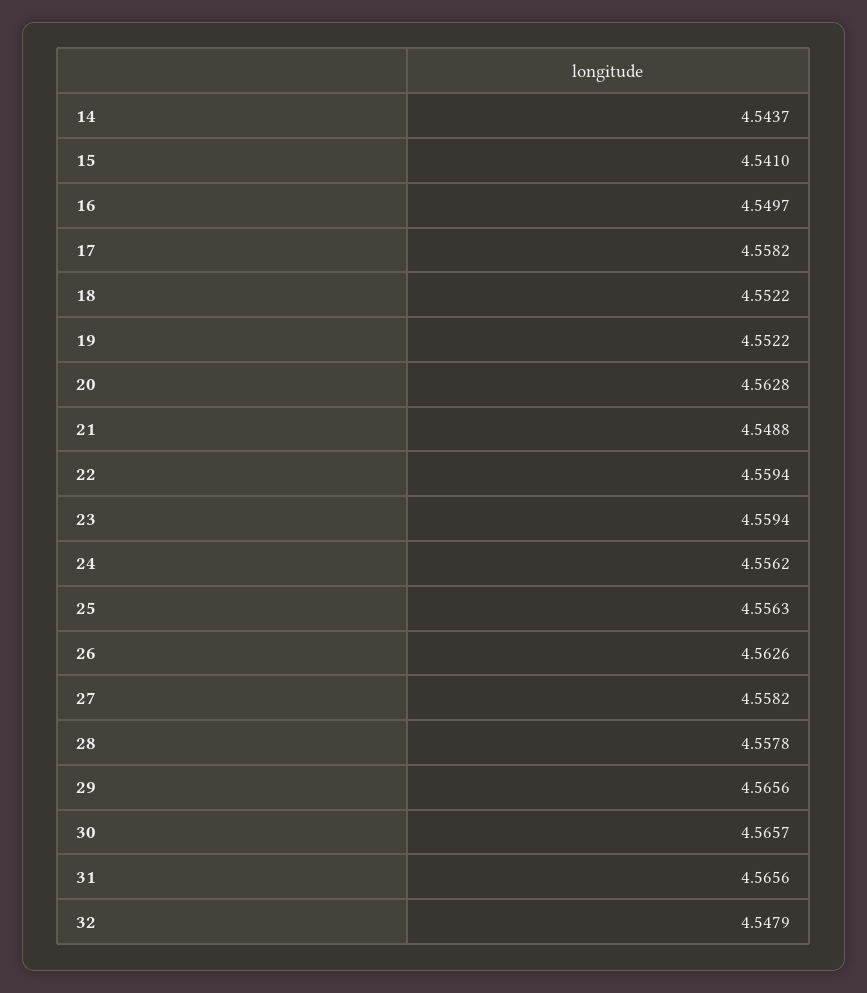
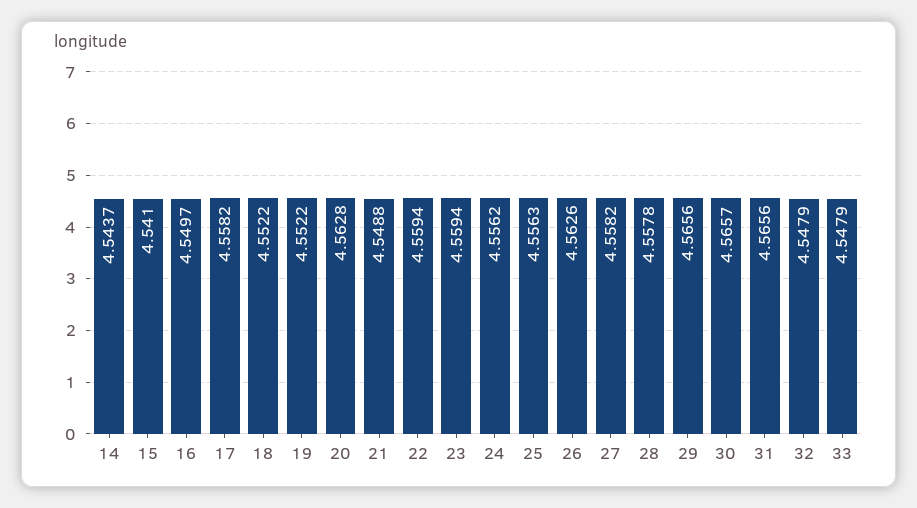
33: none -> 4.5479

